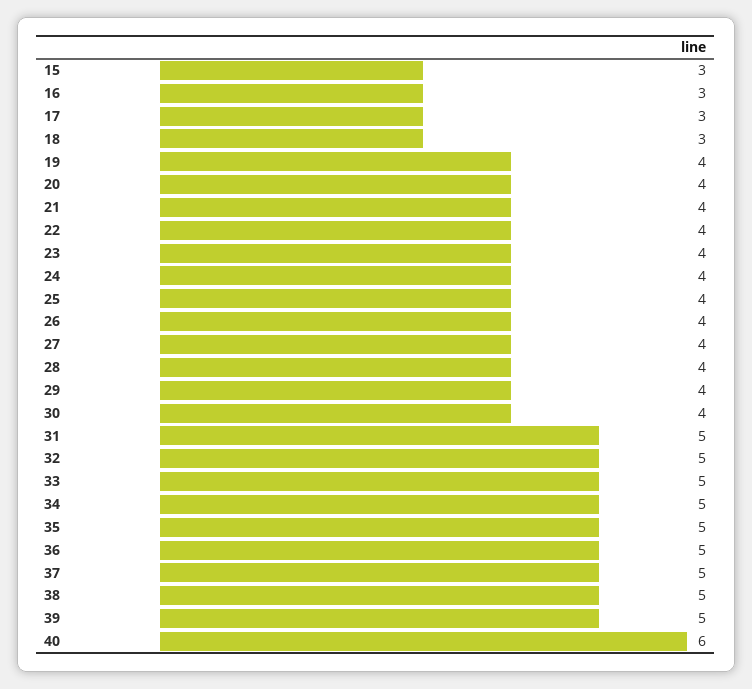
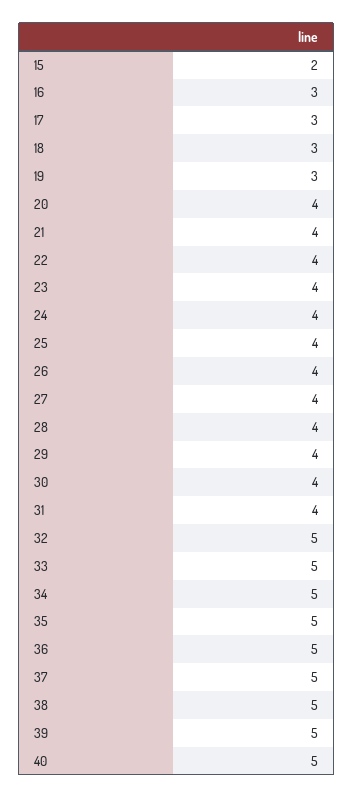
15: 3 -> 2
19: 4 -> 3
31: 5 -> 4
40: 6 -> 5

